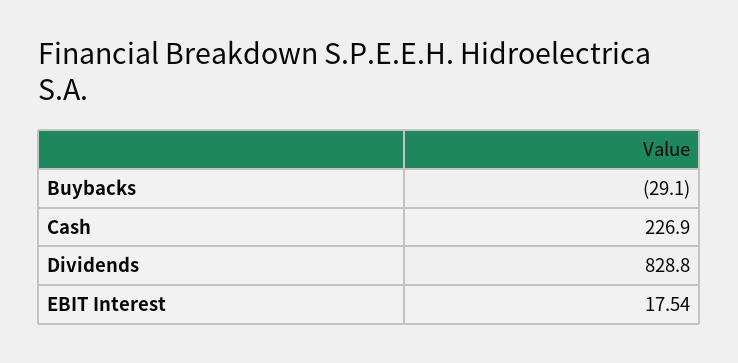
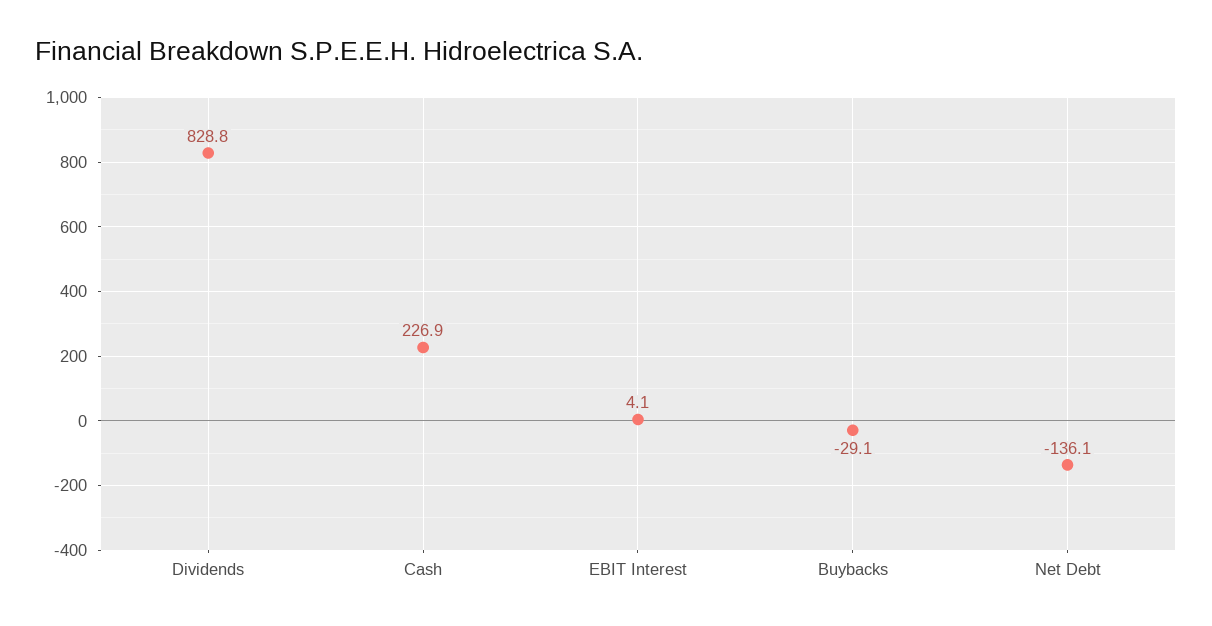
EBIT Interest: 17.54 -> 4.1
Net Debt: none -> -136.1

